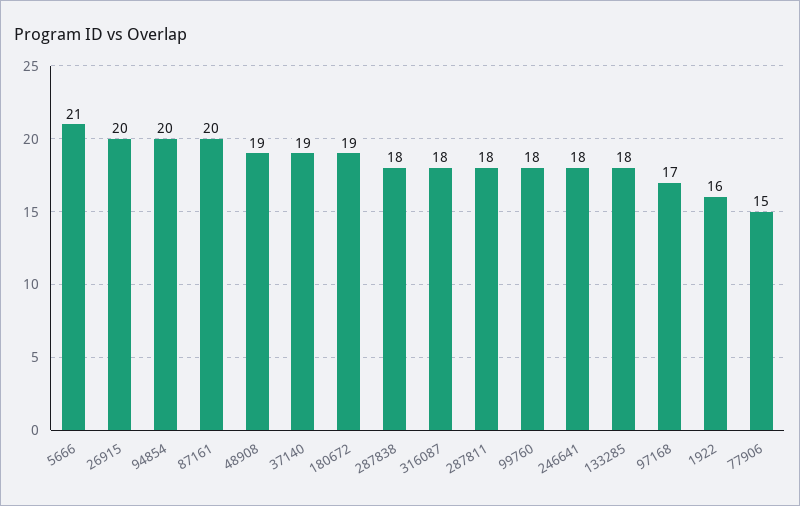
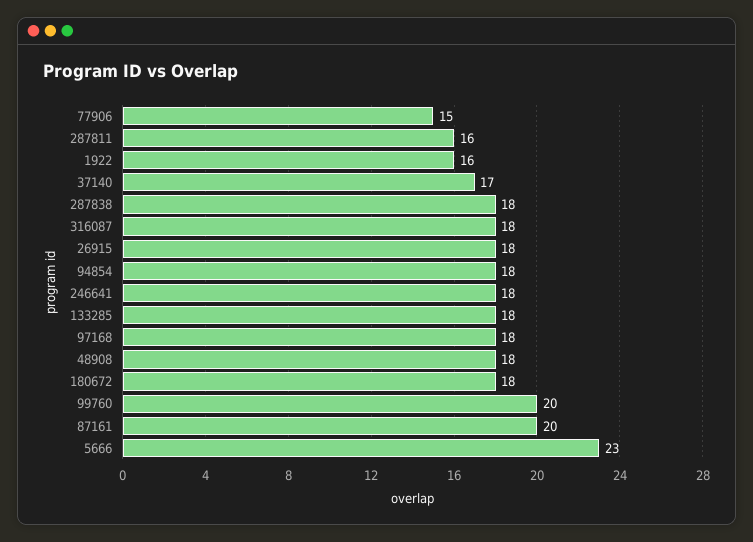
5666: 21 -> 23
26915: 20 -> 18
94854: 20 -> 18
48908: 19 -> 18
37140: 19 -> 17
180672: 19 -> 18
287811: 18 -> 16
99760: 18 -> 20
97168: 17 -> 18

